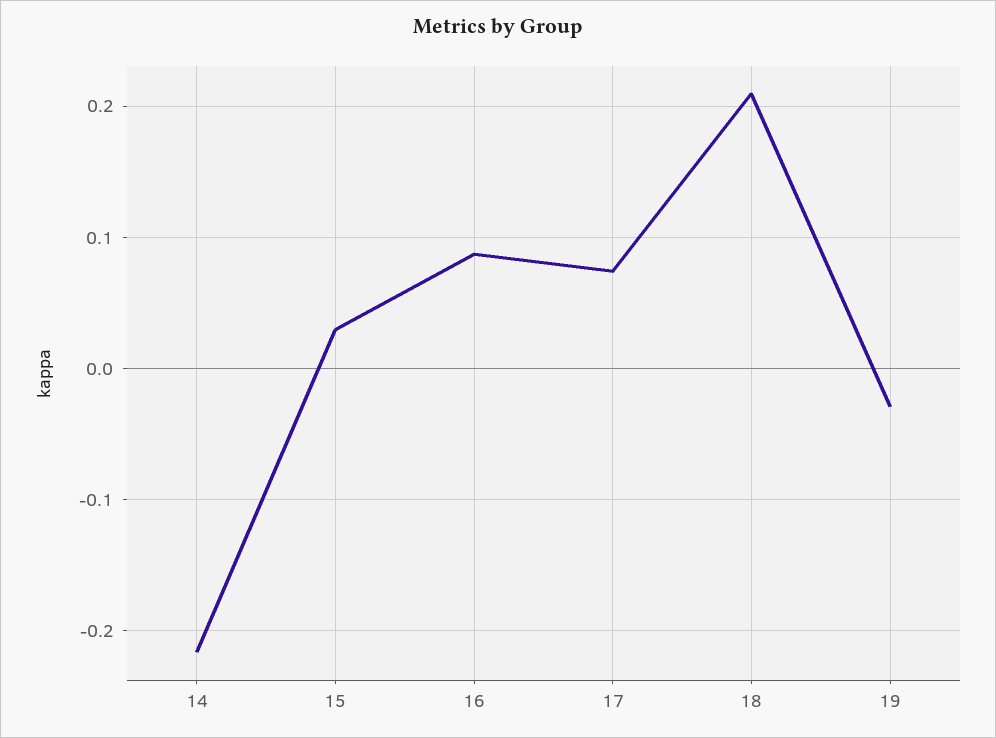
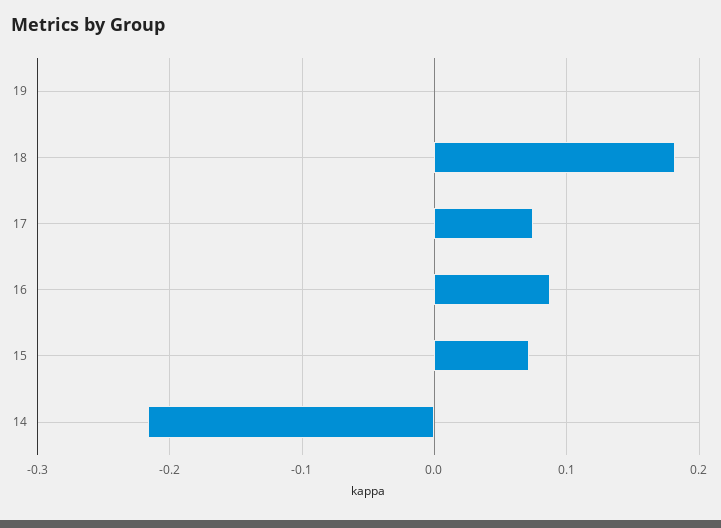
15: 0.03 -> 0.07
18: 0.21 -> 0.18
19: -0.03 -> 0

